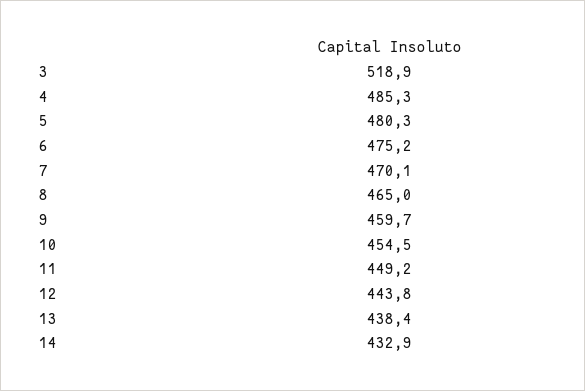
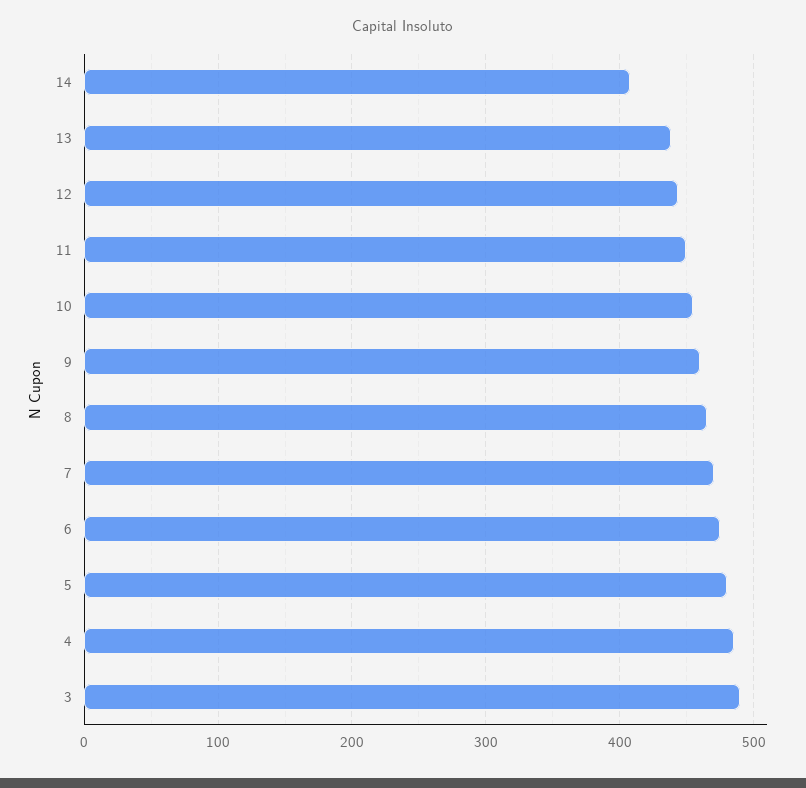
3: 518.9 -> 490
14: 432.9 -> 410

